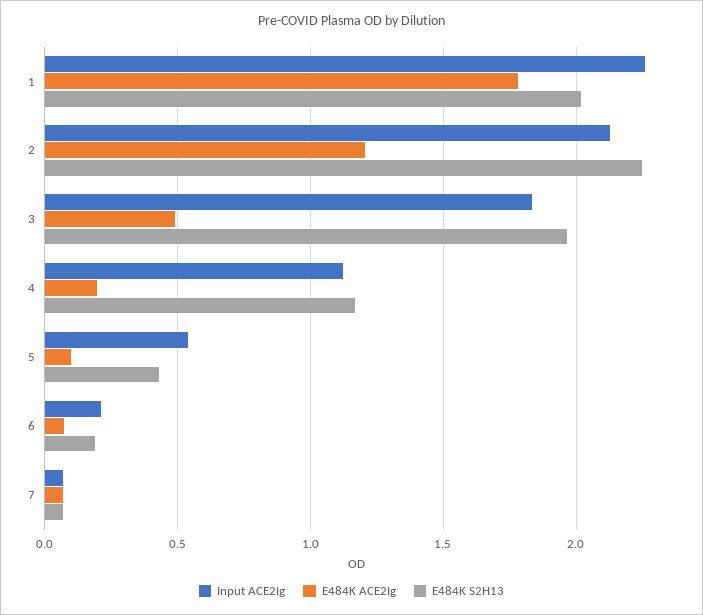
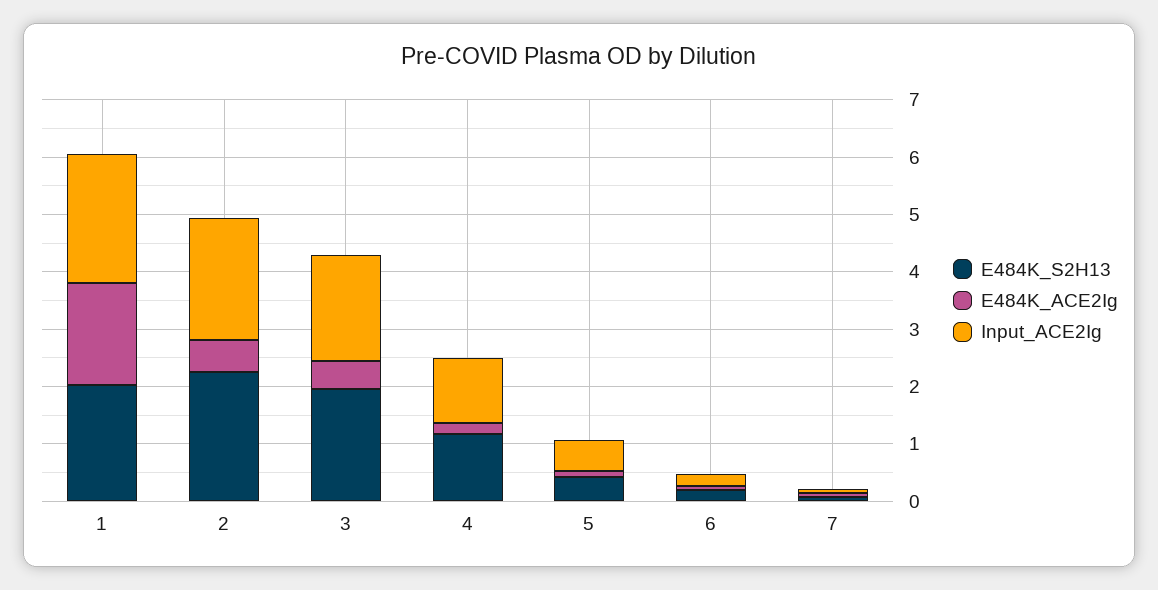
E484K ACE2Ig, 2: 1.2 -> 0.6

